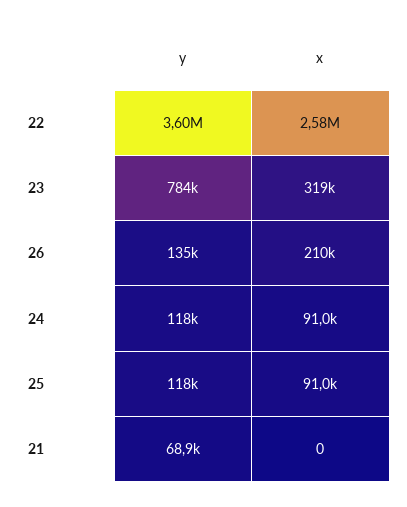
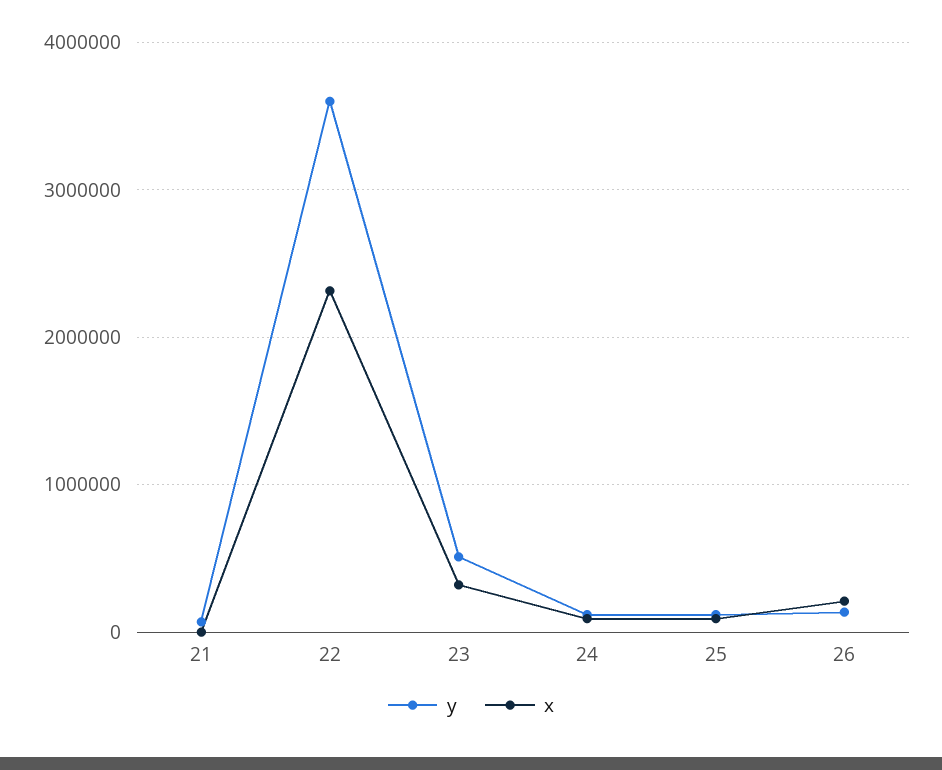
x, 22: 2580000 -> 2300000
y, 23: 784000 -> 500000

